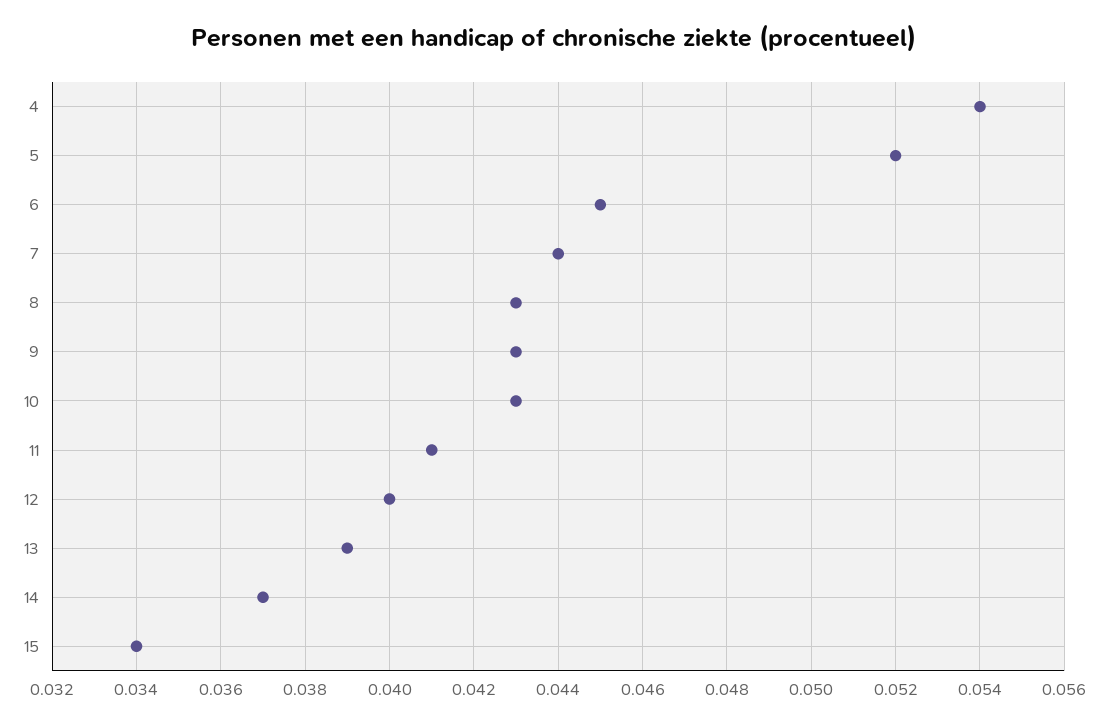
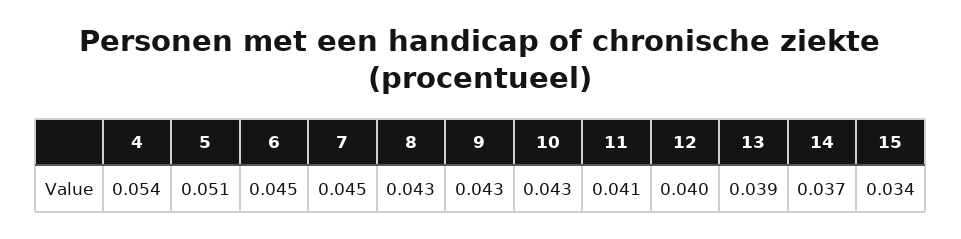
5: 0.052 -> 0.051
7: 0.044 -> 0.045

